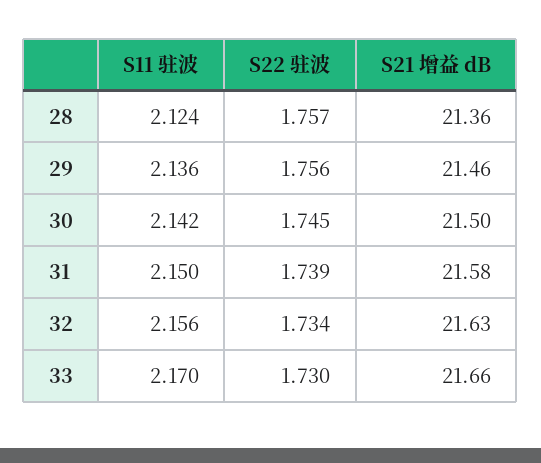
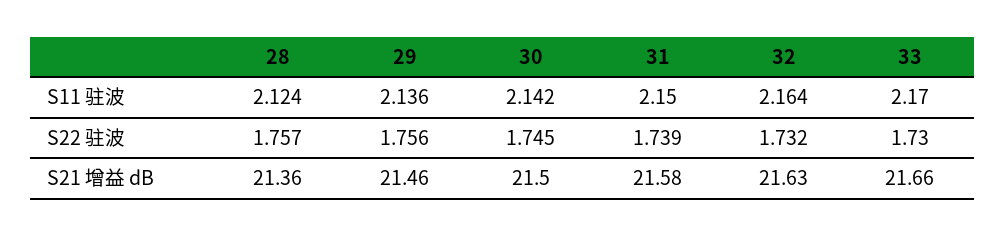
S11 驻波, 32: 2.156 -> 2.164
S22 驻波, 32: 1.734 -> 1.732

